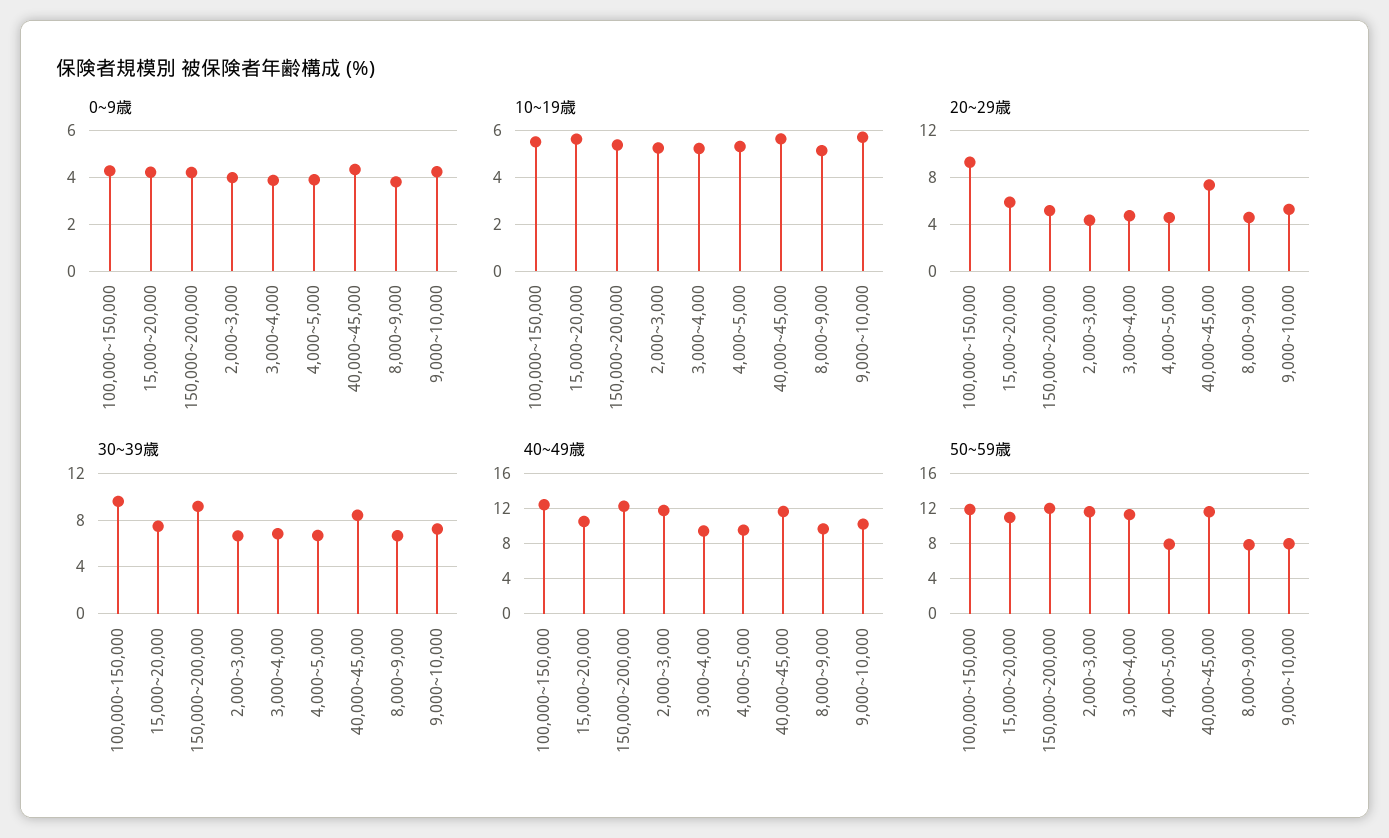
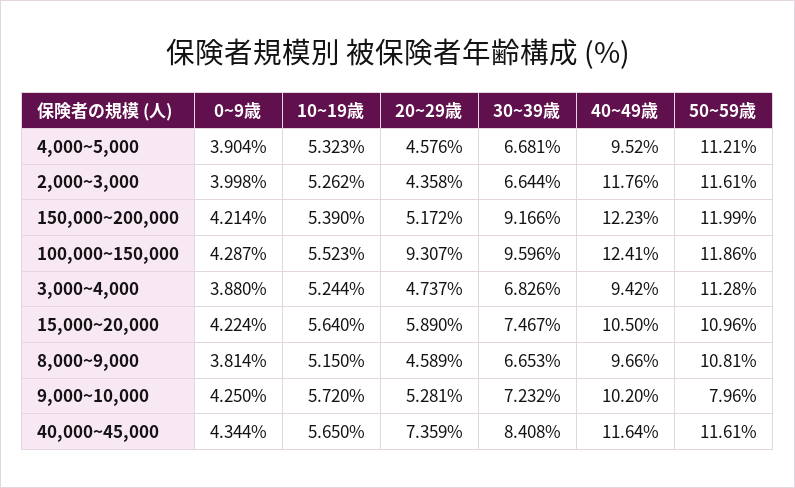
50~59歳, 4,000~5,000: 8 -> 11.21
50~59歳, 8,000~9,000: 8 -> 10.81

